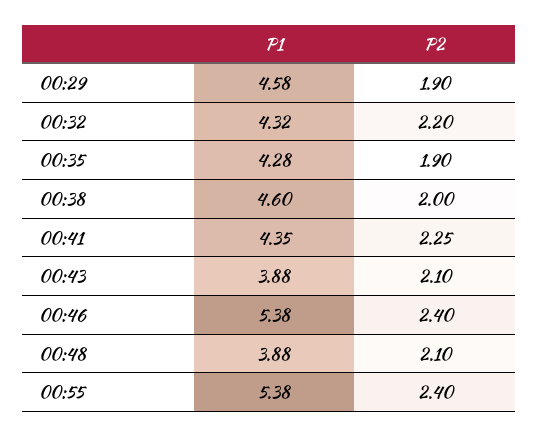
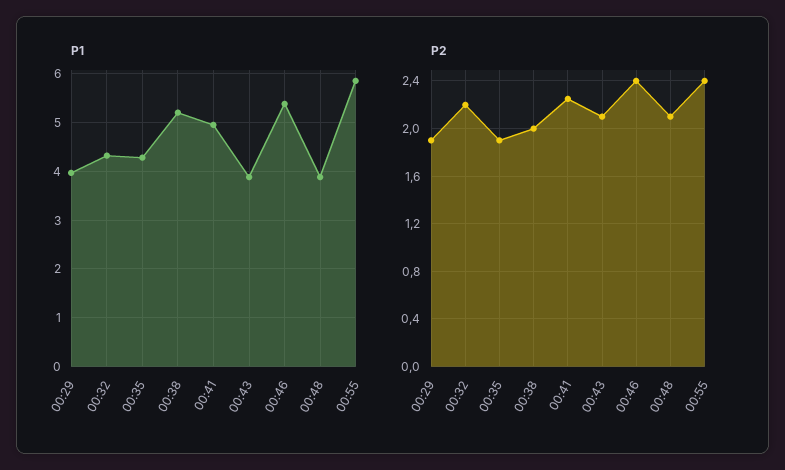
P1, 00:29: 4.58 -> 4
P1, 00:38: 4.6 -> 5.2
P1, 00:41: 4.35 -> 5
P1, 00:55: 5.38 -> 5.8

